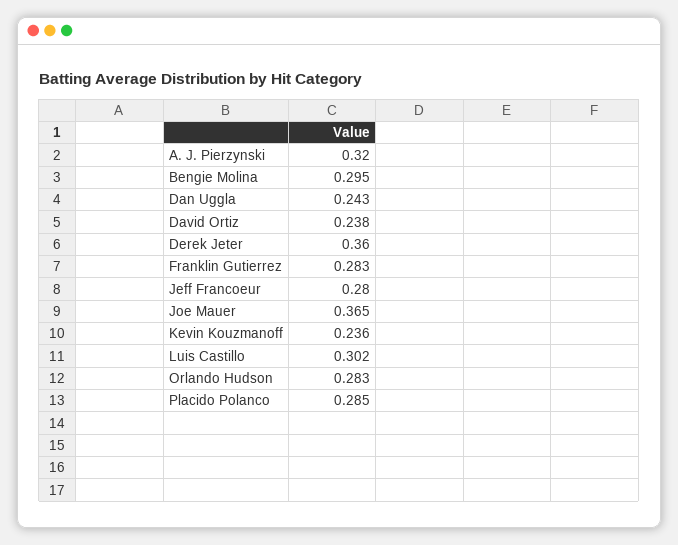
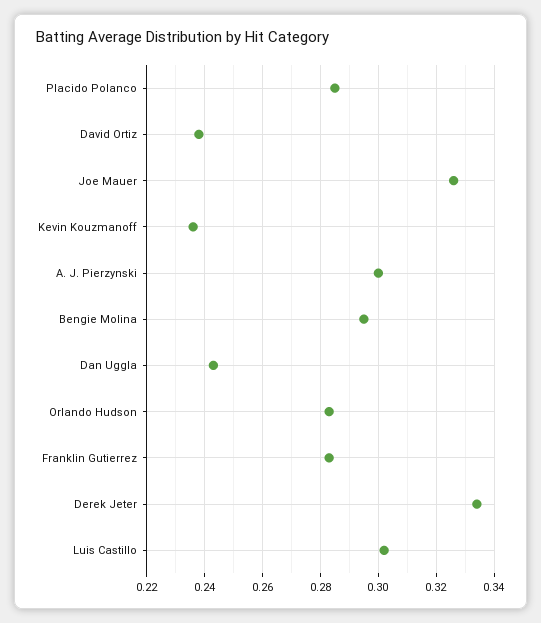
A. J. Pierzynski: 0.32 -> 0.3
Derek Jeter: 0.36 -> 0.335
Jeff Francoeur: 0.28 -> none
Joe Mauer: 0.365 -> 0.325

